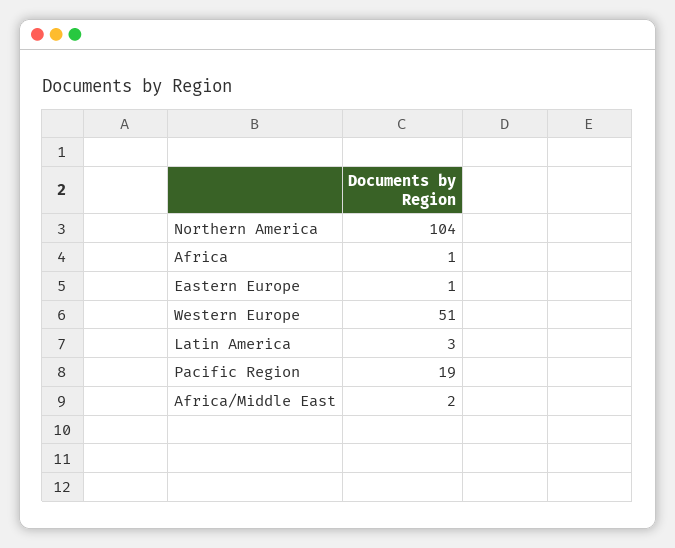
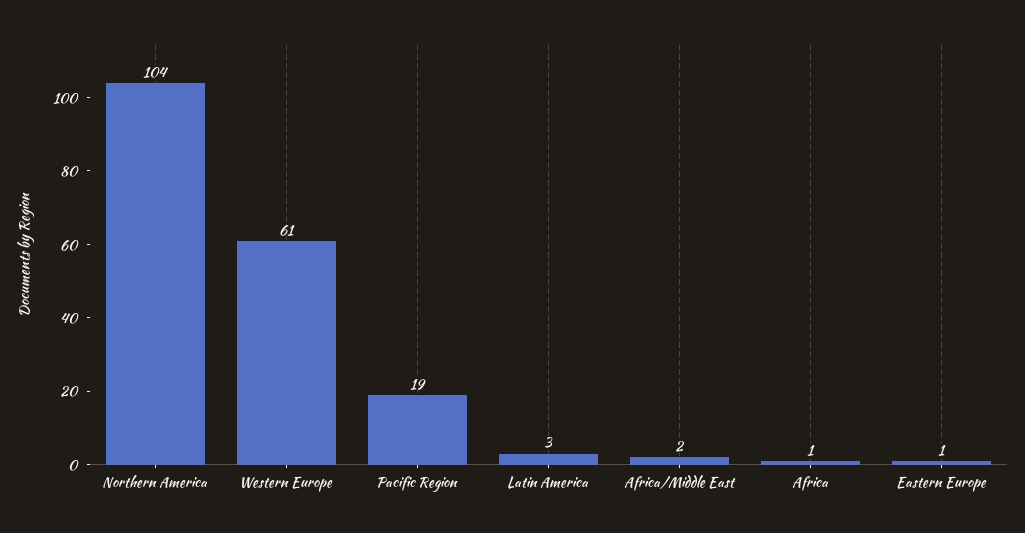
Western Europe: 51 -> 61

